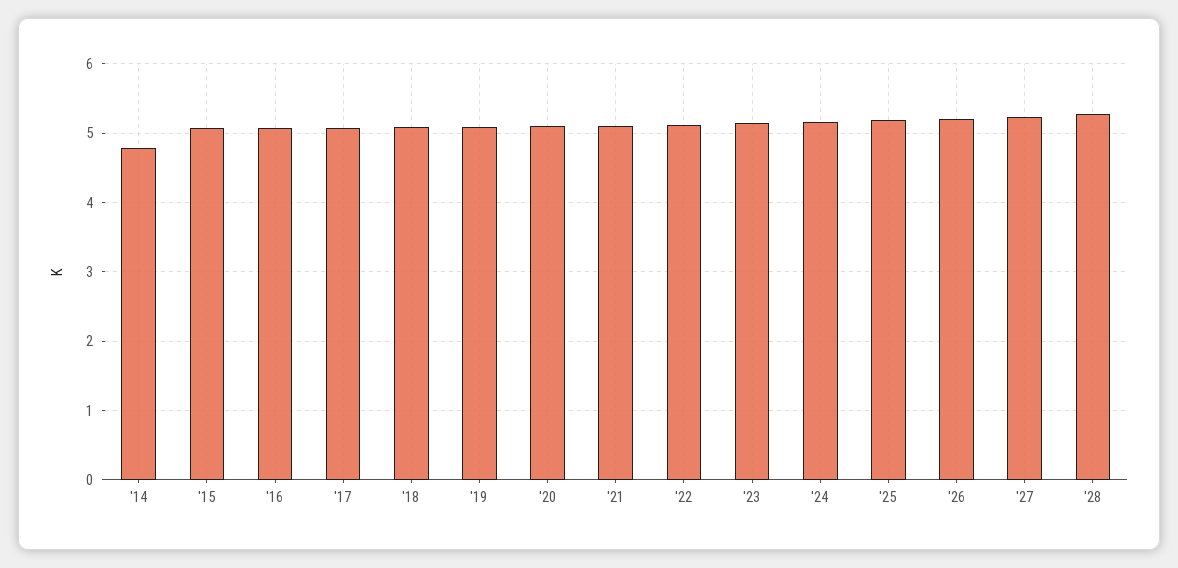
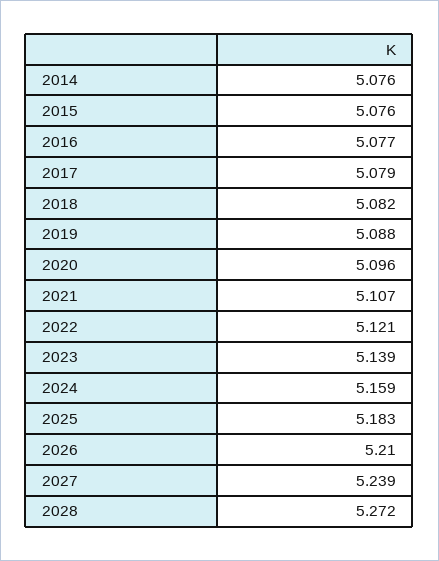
'14: 4.8 -> 5.076

